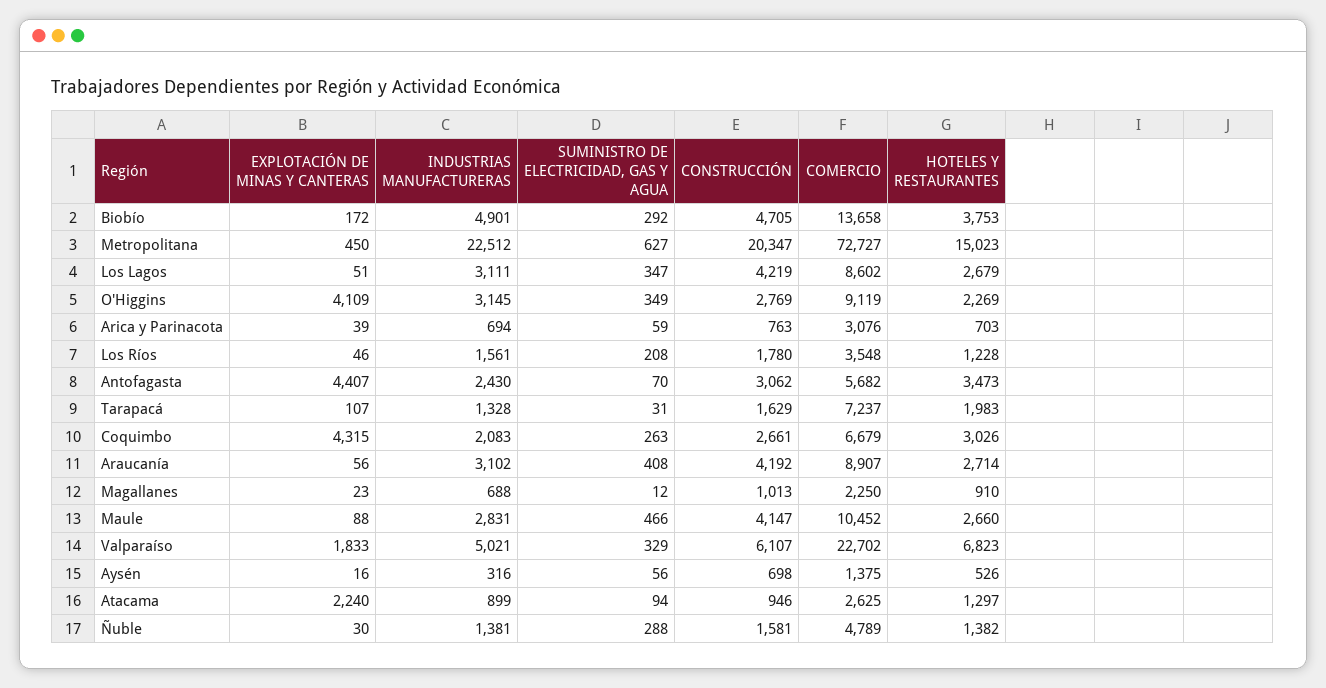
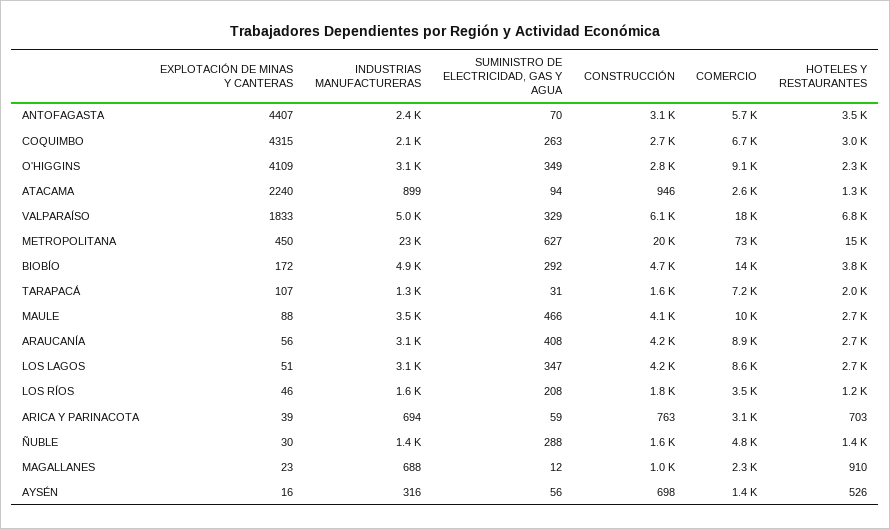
INDUSTRIAS MANUFACTURERAS, Maule: 2831 -> 3500
COMERCIO, Valparaíso: 22702 -> 18000

